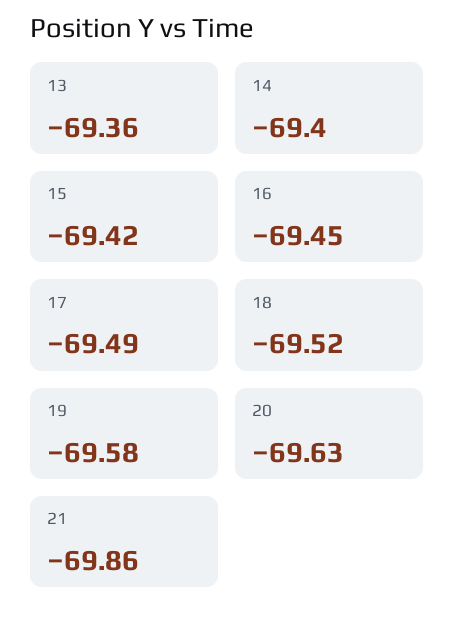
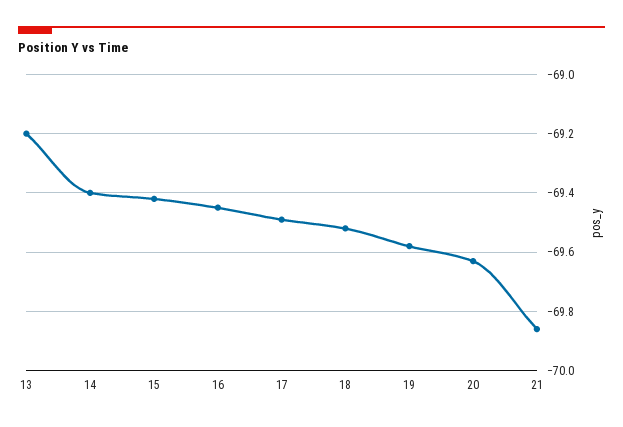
13: -69.36 -> -69.2

